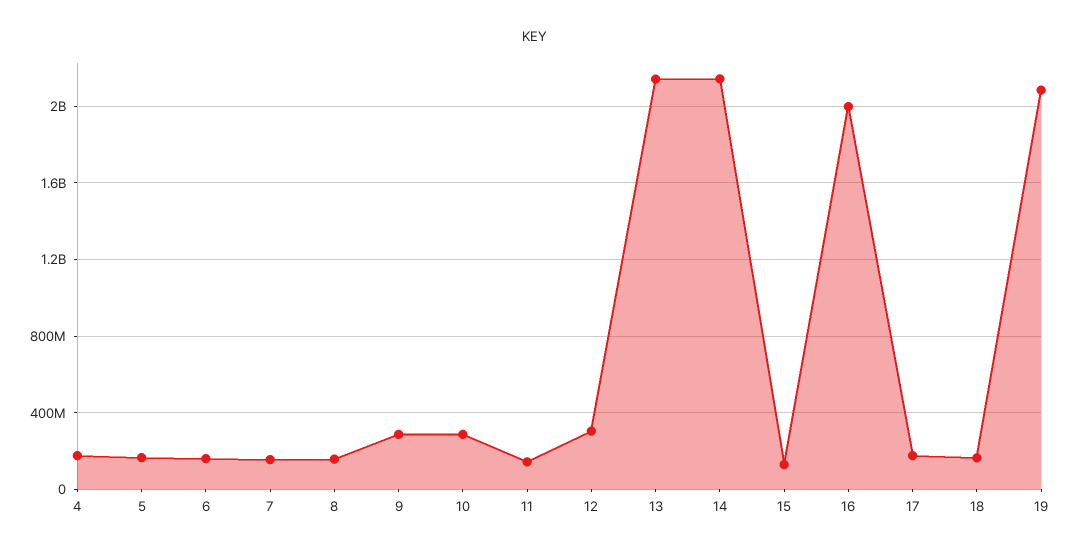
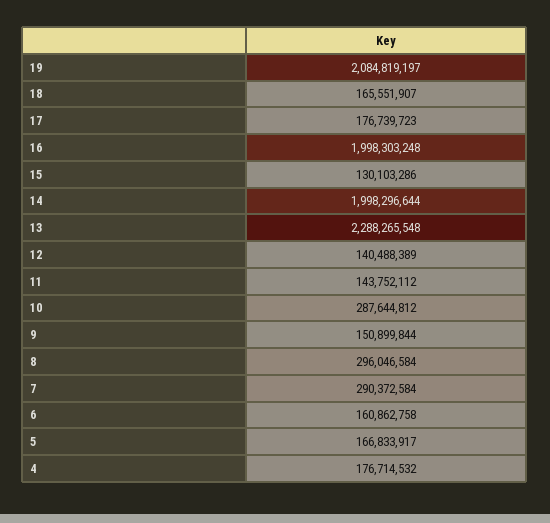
7: 150000000 -> 290372584
8: 150000000 -> 296046584
9: 300000000 -> 150899844
12: 300000000 -> 140488389
13: 2150000000 -> 2288265548
14: 2150000000 -> 1998296644

